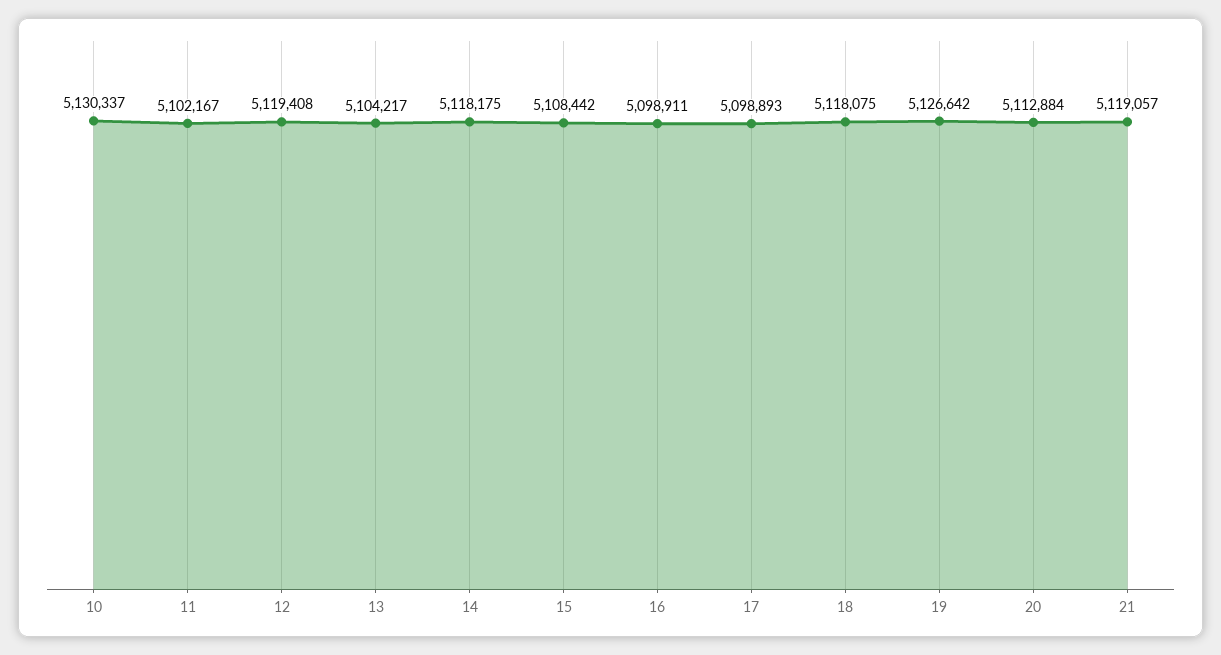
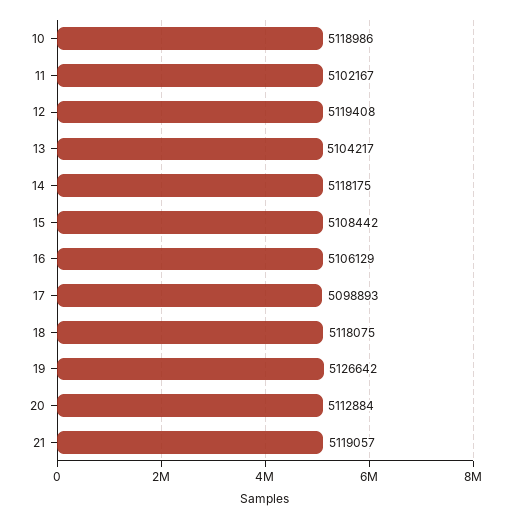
10: 5130337 -> 5118986
16: 5098911 -> 5106129

